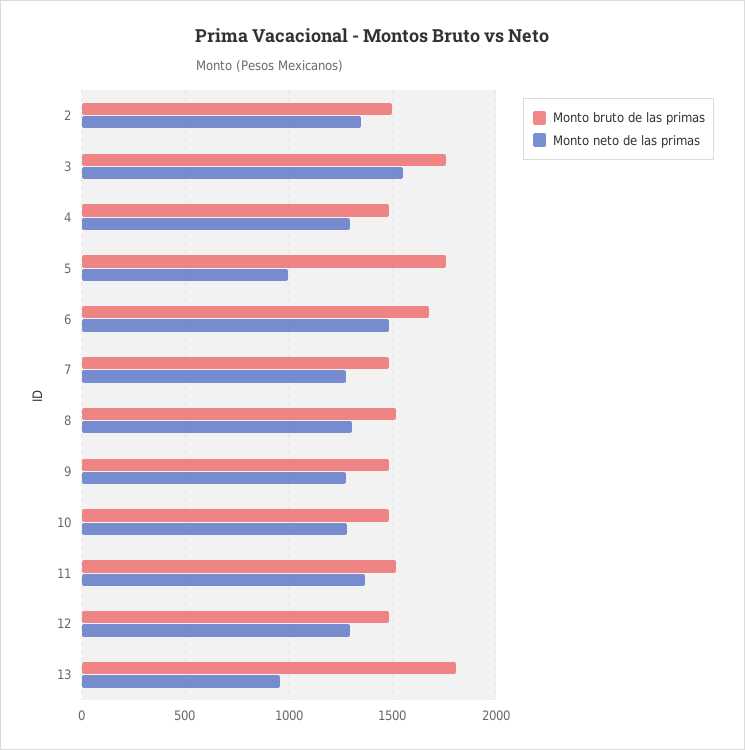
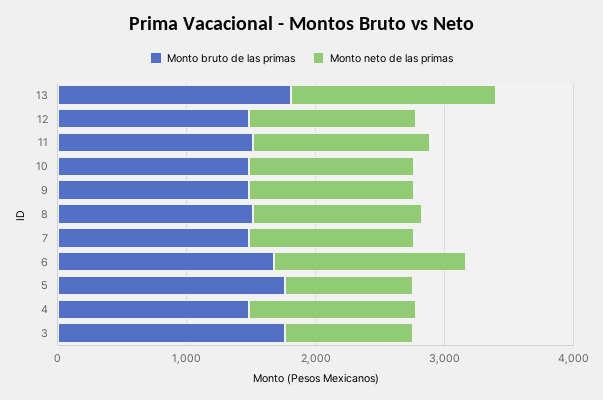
Monto bruto de las primas, 2: 1500 -> none
Monto neto de las primas, 2: 1350 -> none
Monto neto de las primas, 3: 1550 -> 1000
Monto neto de las primas, 13: 950 -> 1600

